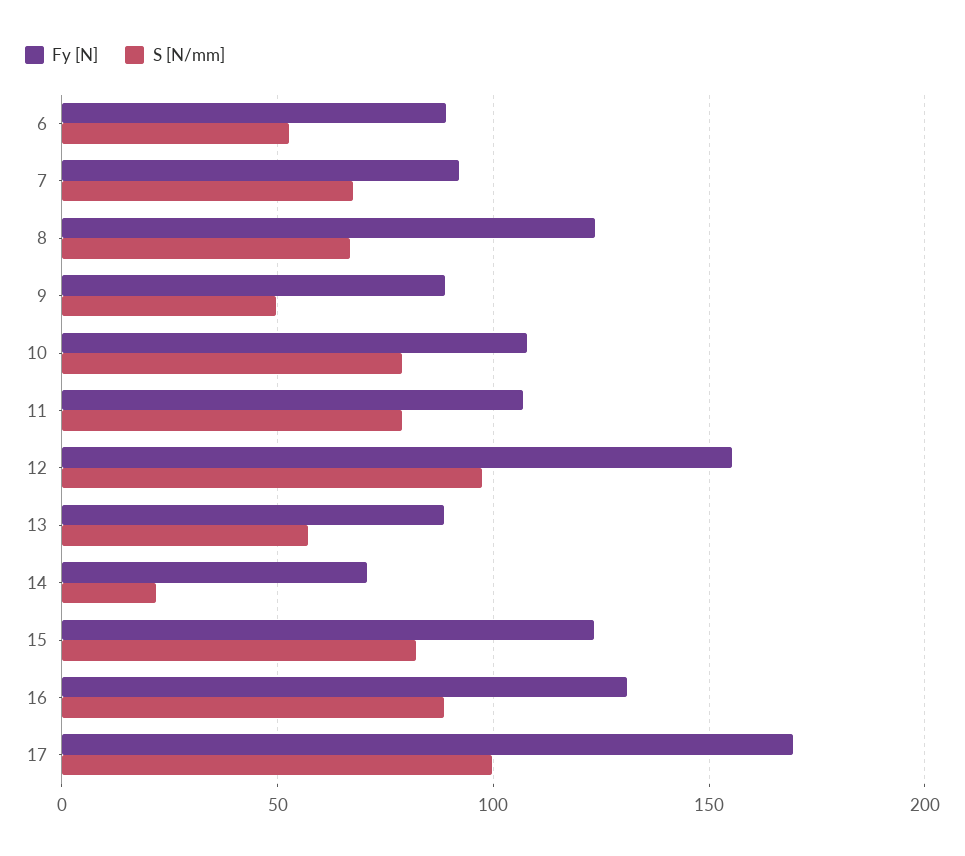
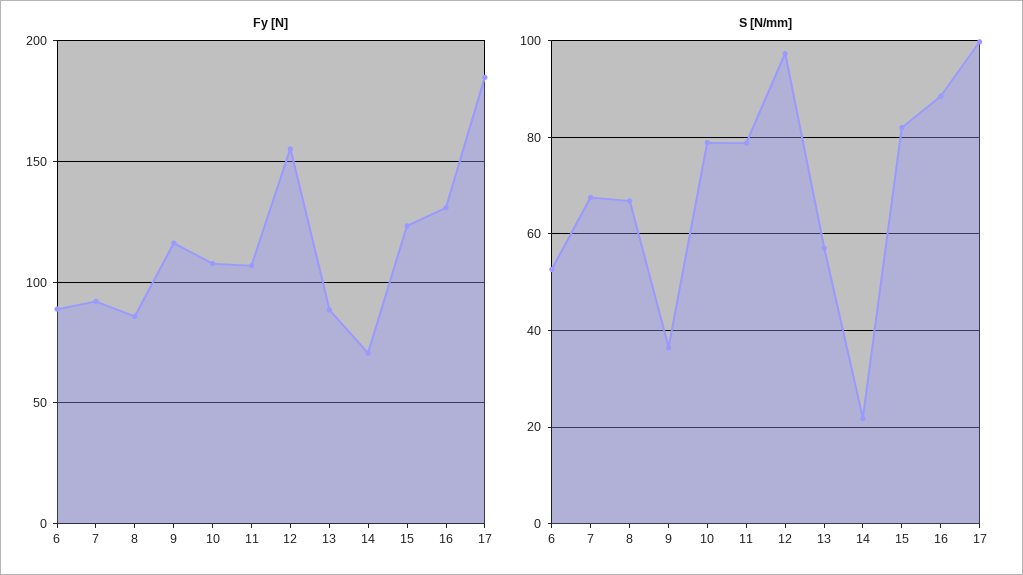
Fy [N], 8: 125 -> 85
Fy [N], 9: 90 -> 115
S [N/mm], 9: 50 -> 36
Fy [N], 17: 170 -> 185

